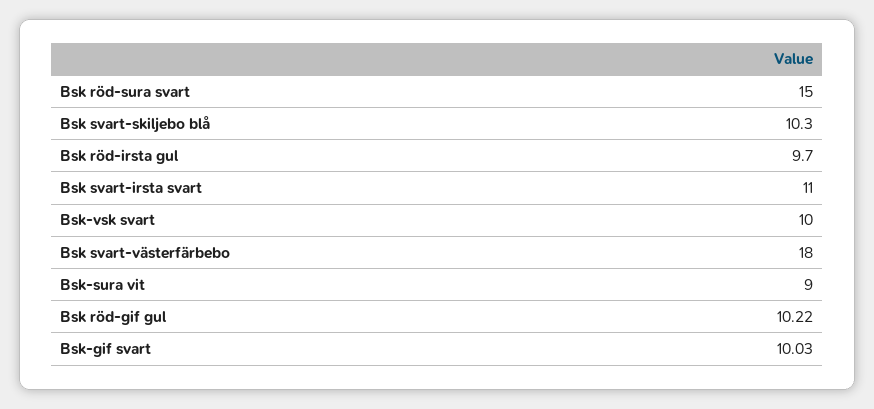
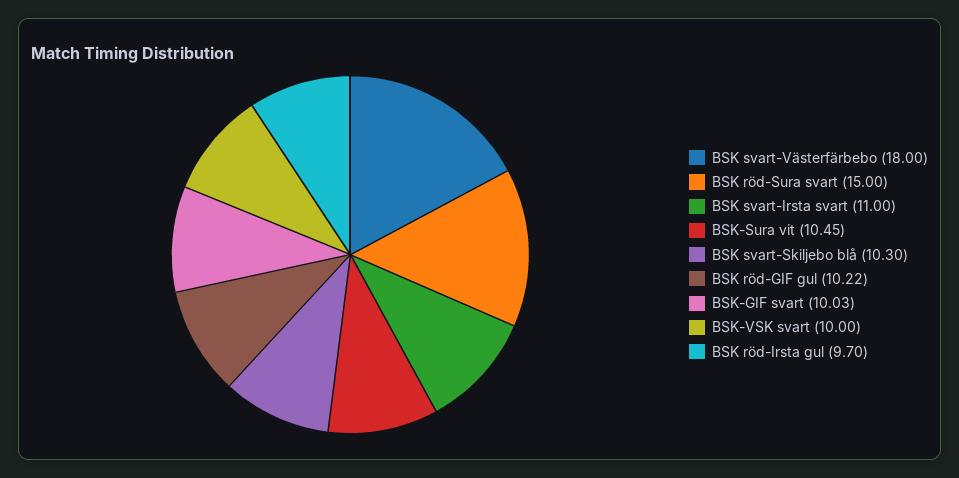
Bsk-sura vit: 9 -> 10.45

